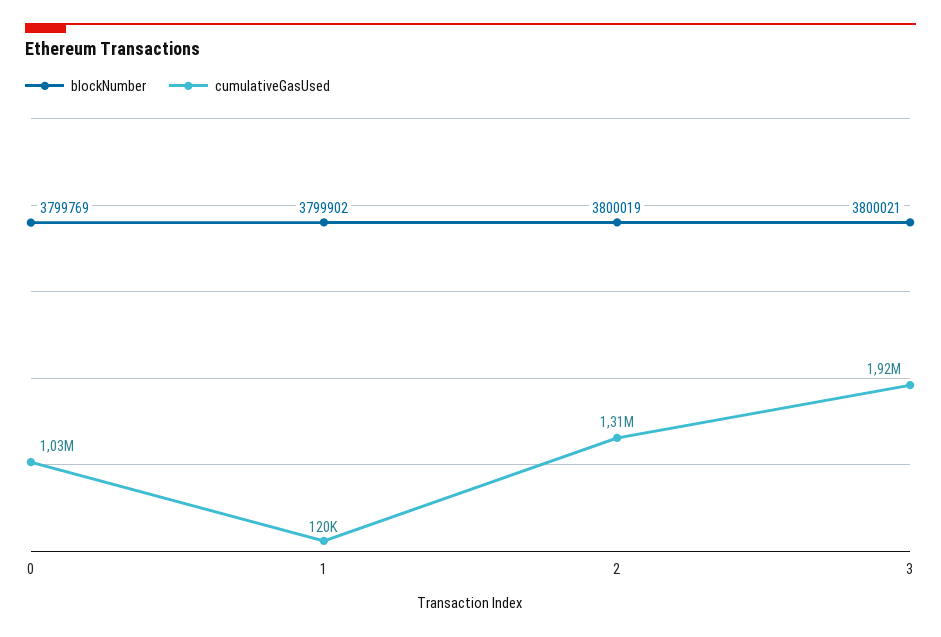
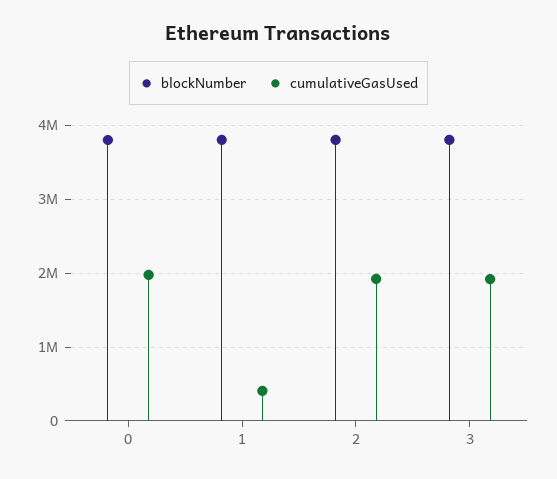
cumulativeGasUsed, 0: 1030000 -> 2000000
cumulativeGasUsed, 1: 120000 -> 400000
cumulativeGasUsed, 2: 1310000 -> 1900000

